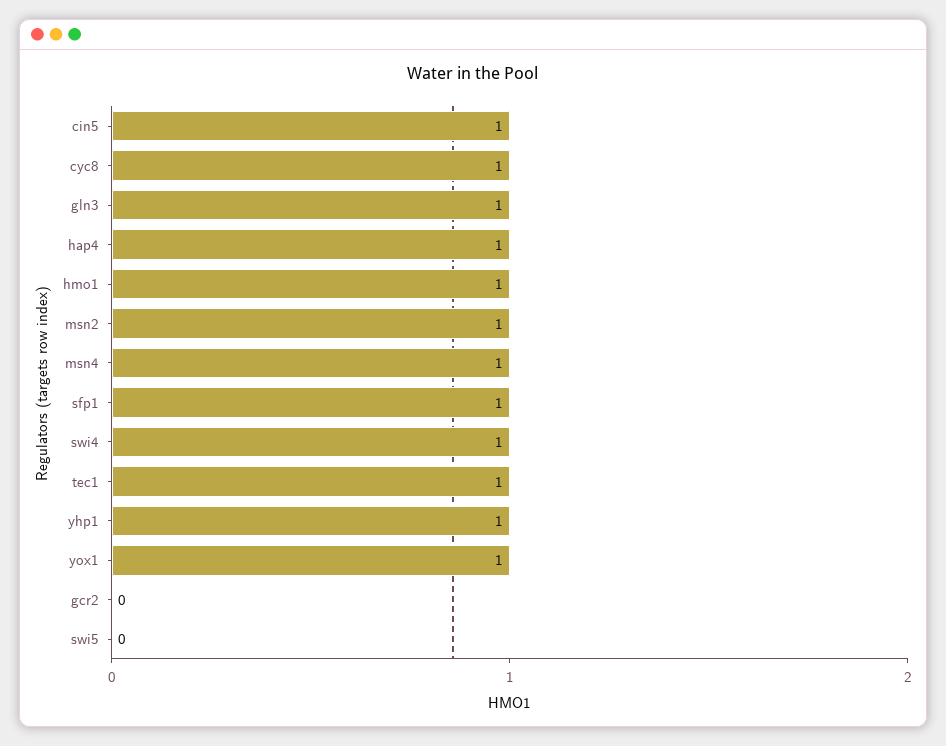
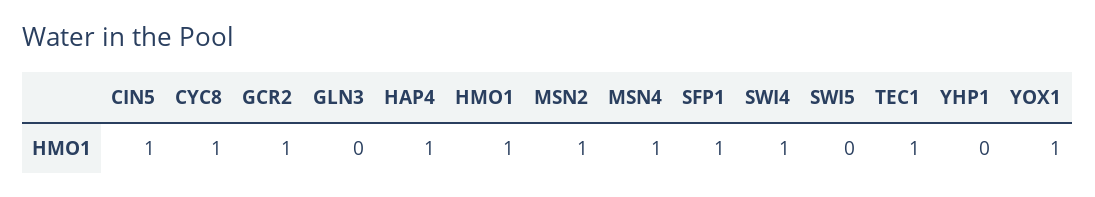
gln3: 1 -> 0
yhp1: 1 -> 0
gcr2: 0 -> 1

